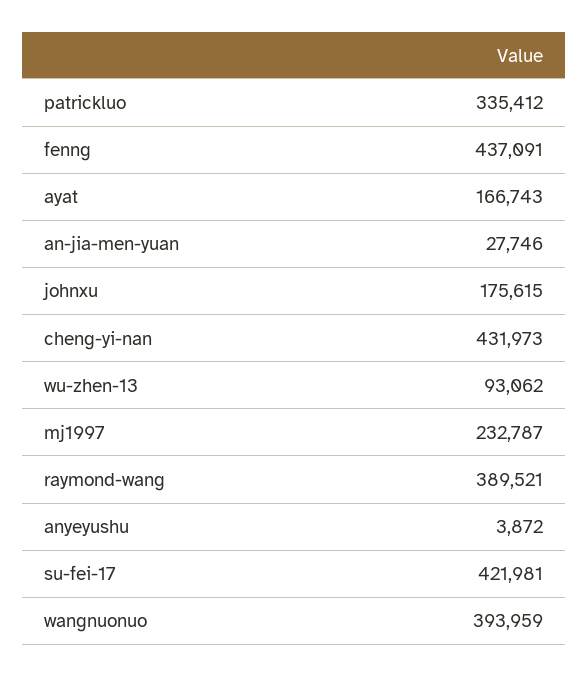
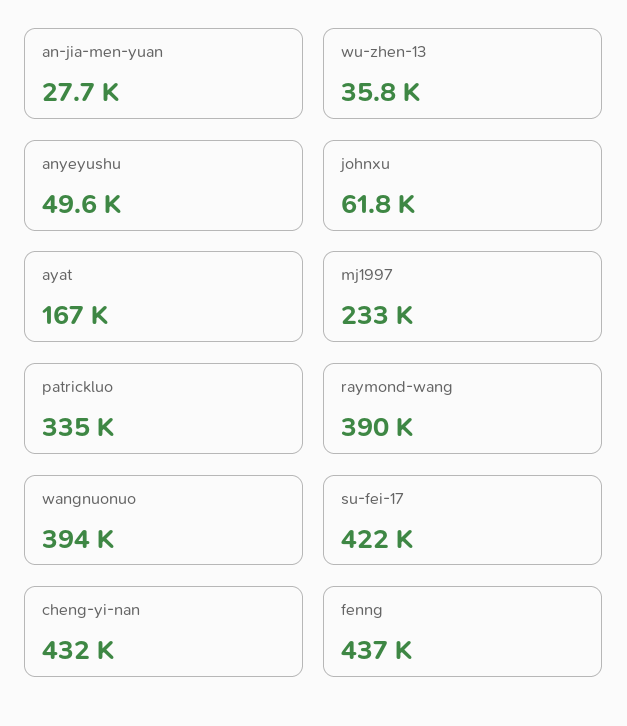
johnxu: 175615 -> 61800
wu-zhen-13: 93062 -> 35800
anyeyushu: 3872 -> 49600

